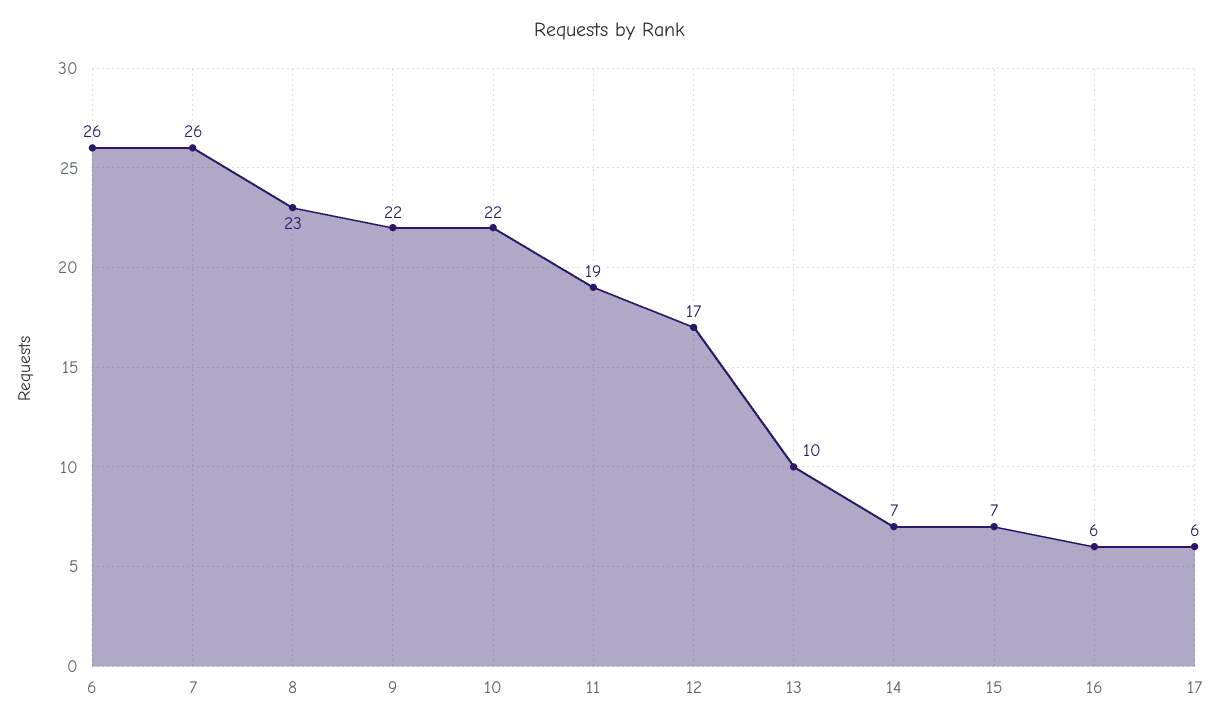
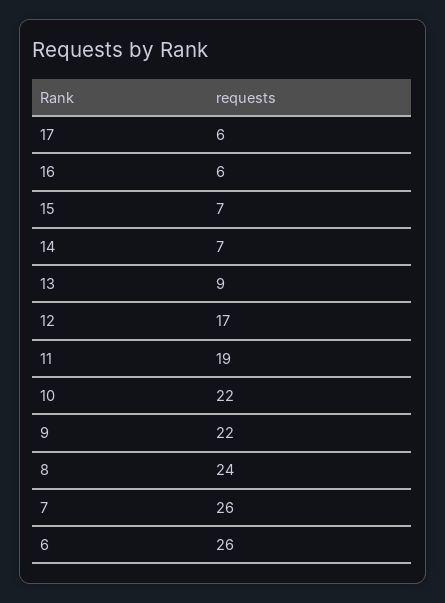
8: 23 -> 24
13: 10 -> 9

